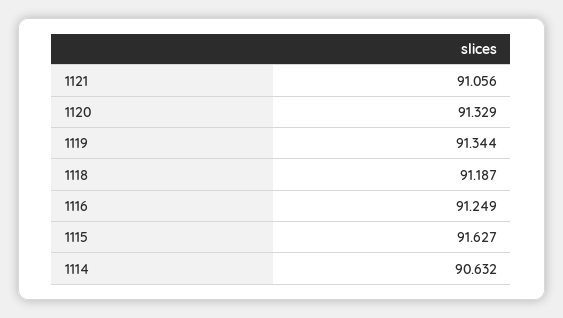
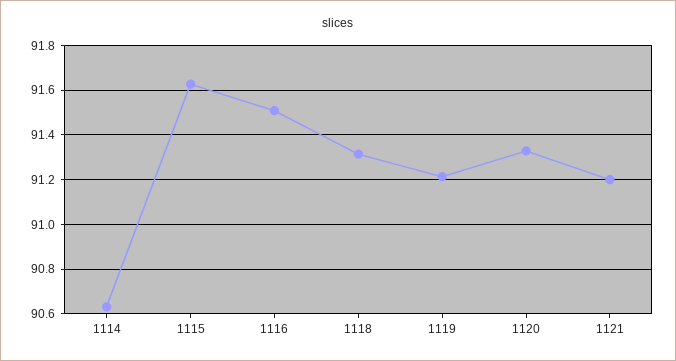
1121: 91.056 -> 91.2
1119: 91.344 -> 91.2
1118: 91.187 -> 91.3
1116: 91.249 -> 91.5

